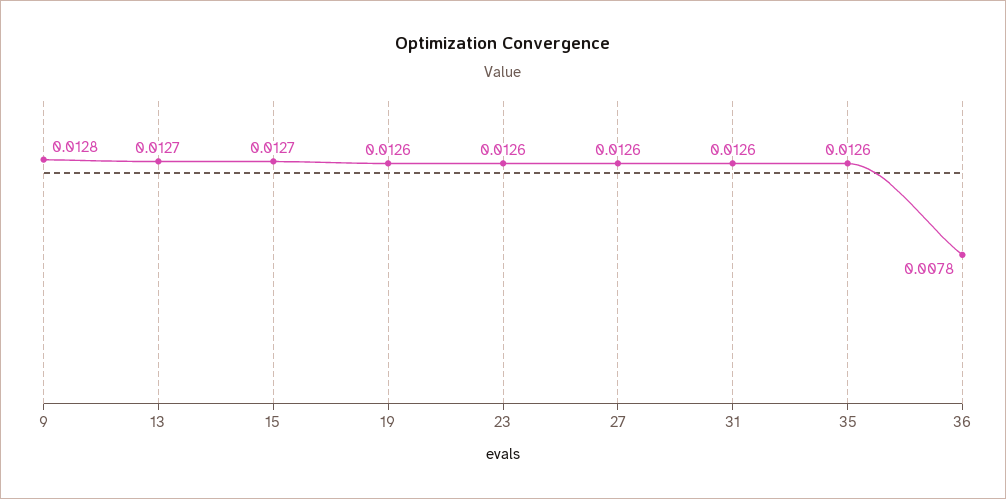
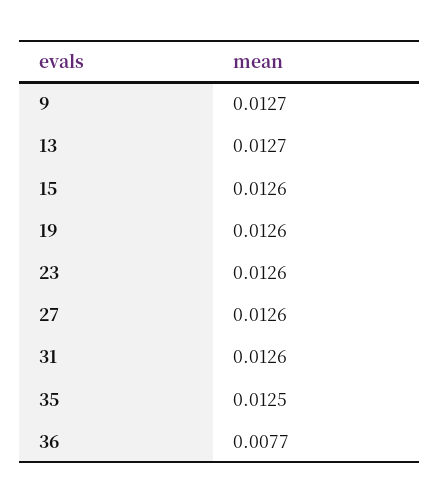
9: 0.0128 -> 0.0127
15: 0.0127 -> 0.0126
35: 0.0126 -> 0.0125
36: 0.0078 -> 0.0077

